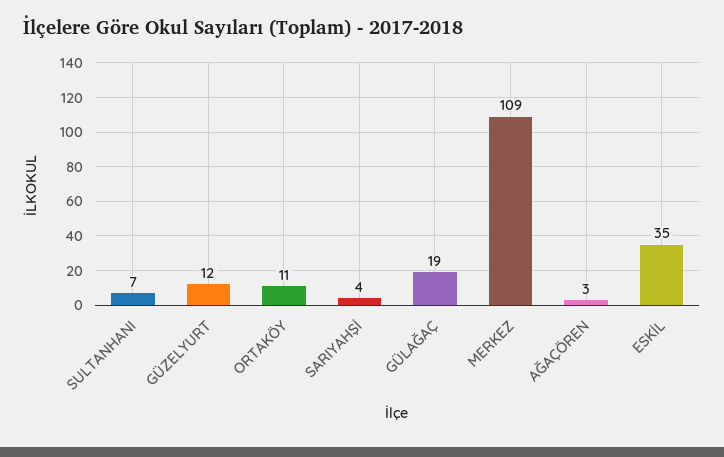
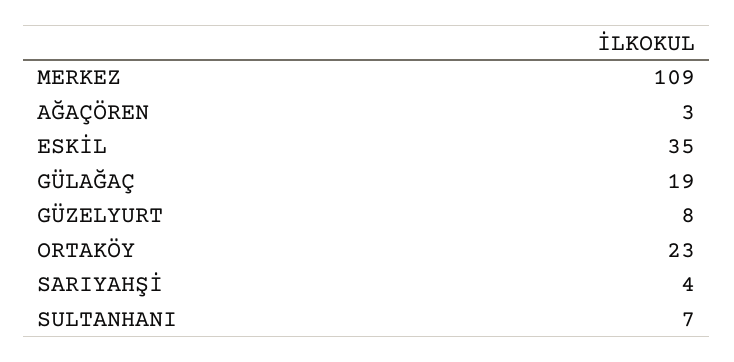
GÜZELYURT: 12 -> 8
ORTAKÖY: 11 -> 23

